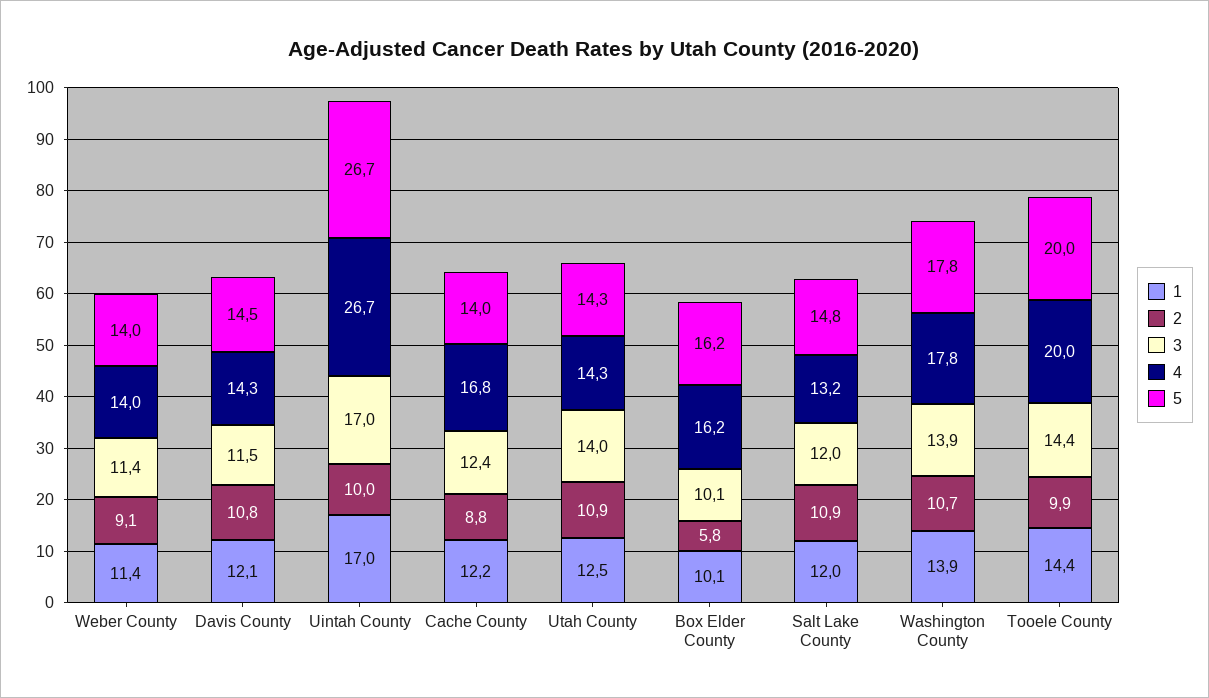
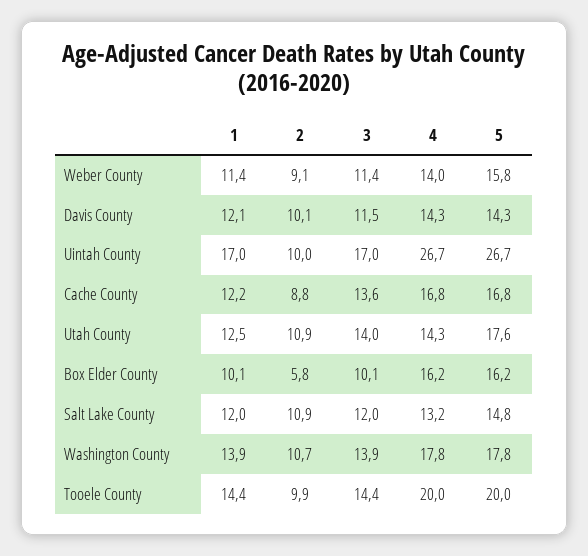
5, Weber County: 14 -> 15.8
2, Davis County: 10.8 -> 10.1
5, Davis County: 14.5 -> 14.3
3, Cache County: 12.4 -> 13.6
5, Cache County: 14 -> 16.8
5, Utah County: 14.3 -> 17.6

